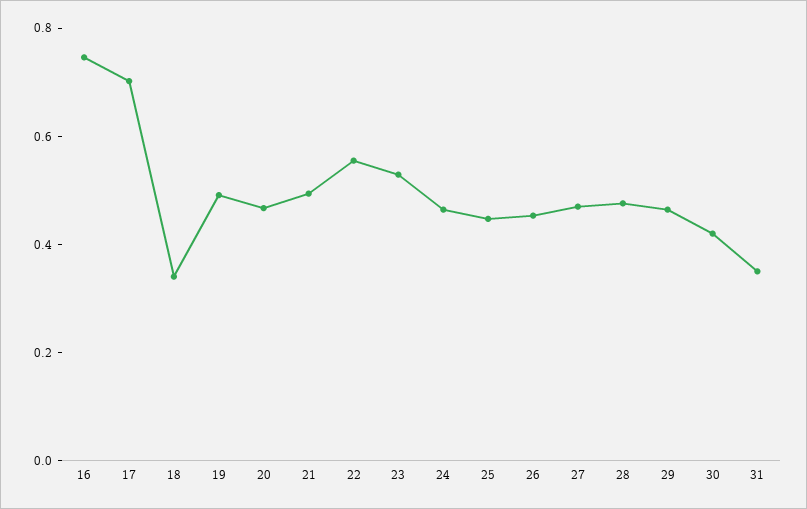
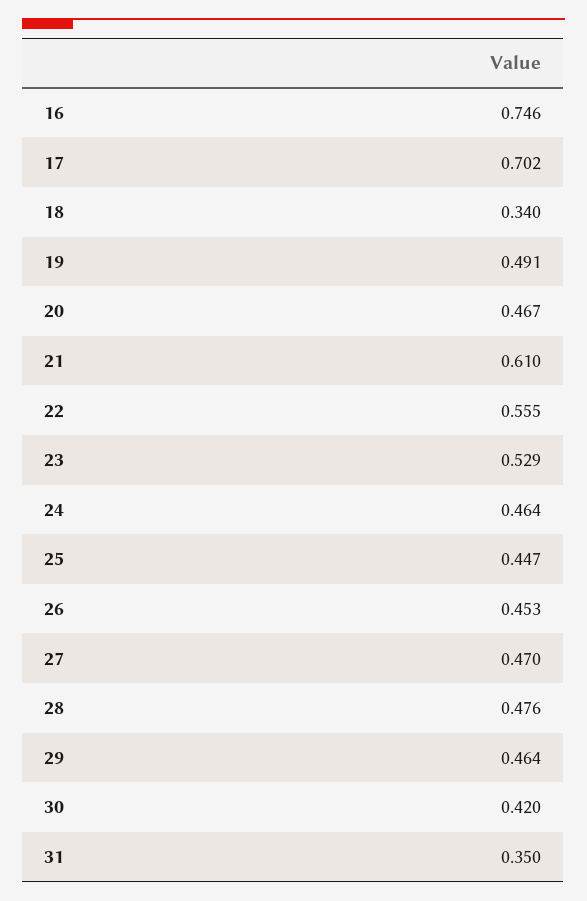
21: 0.5 -> 0.61

